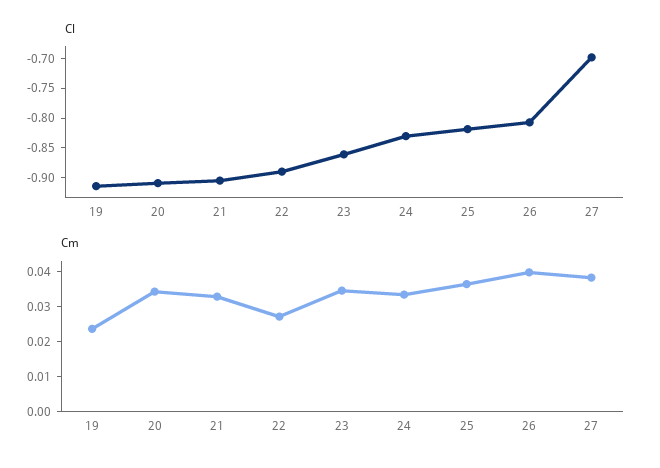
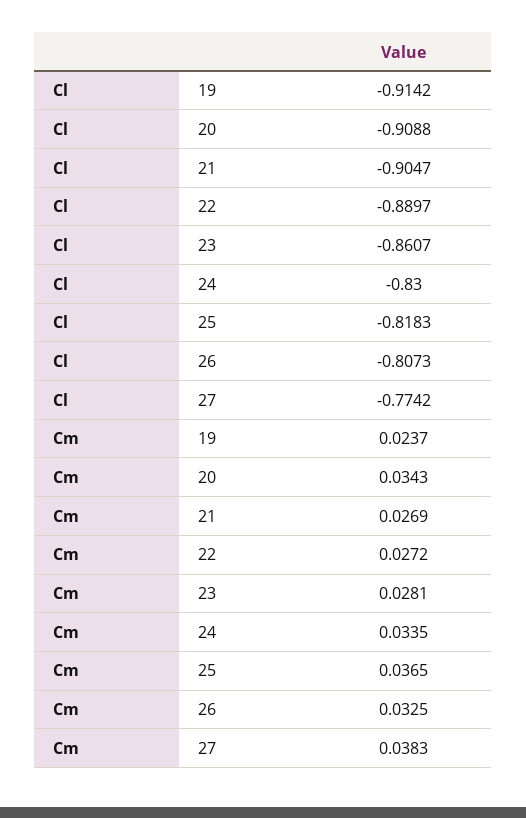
Cl, 27: -0.7 -> -0.7742
Cm, 21: 0.0325 -> 0.0269
Cm, 23: 0.035 -> 0.0281
Cm, 26: 0.04 -> 0.0325

